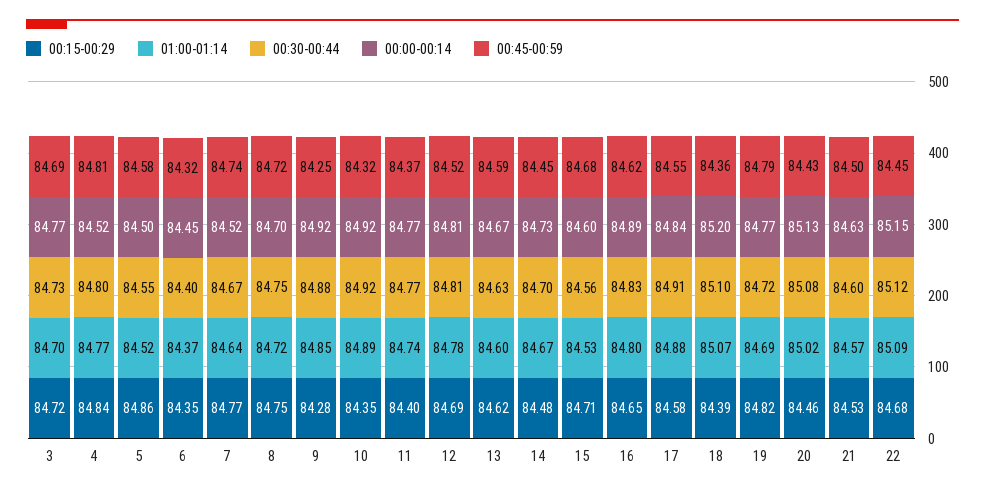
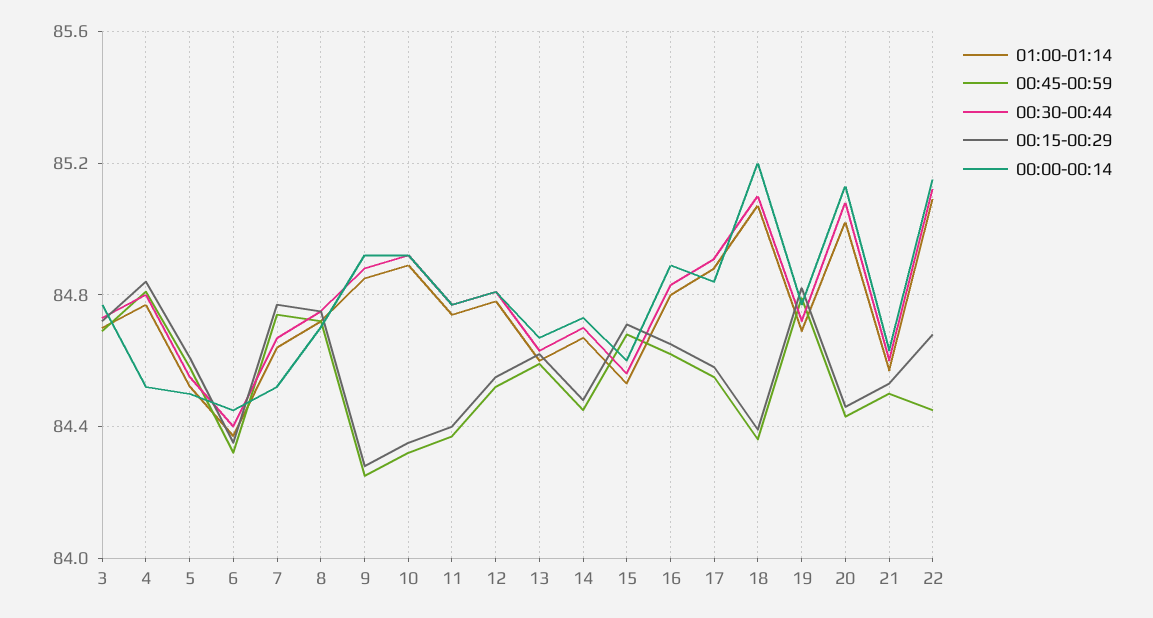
00:15-00:29, 5: 84.86 -> 84.6
00:15-00:29, 12: 84.69 -> 84.55

